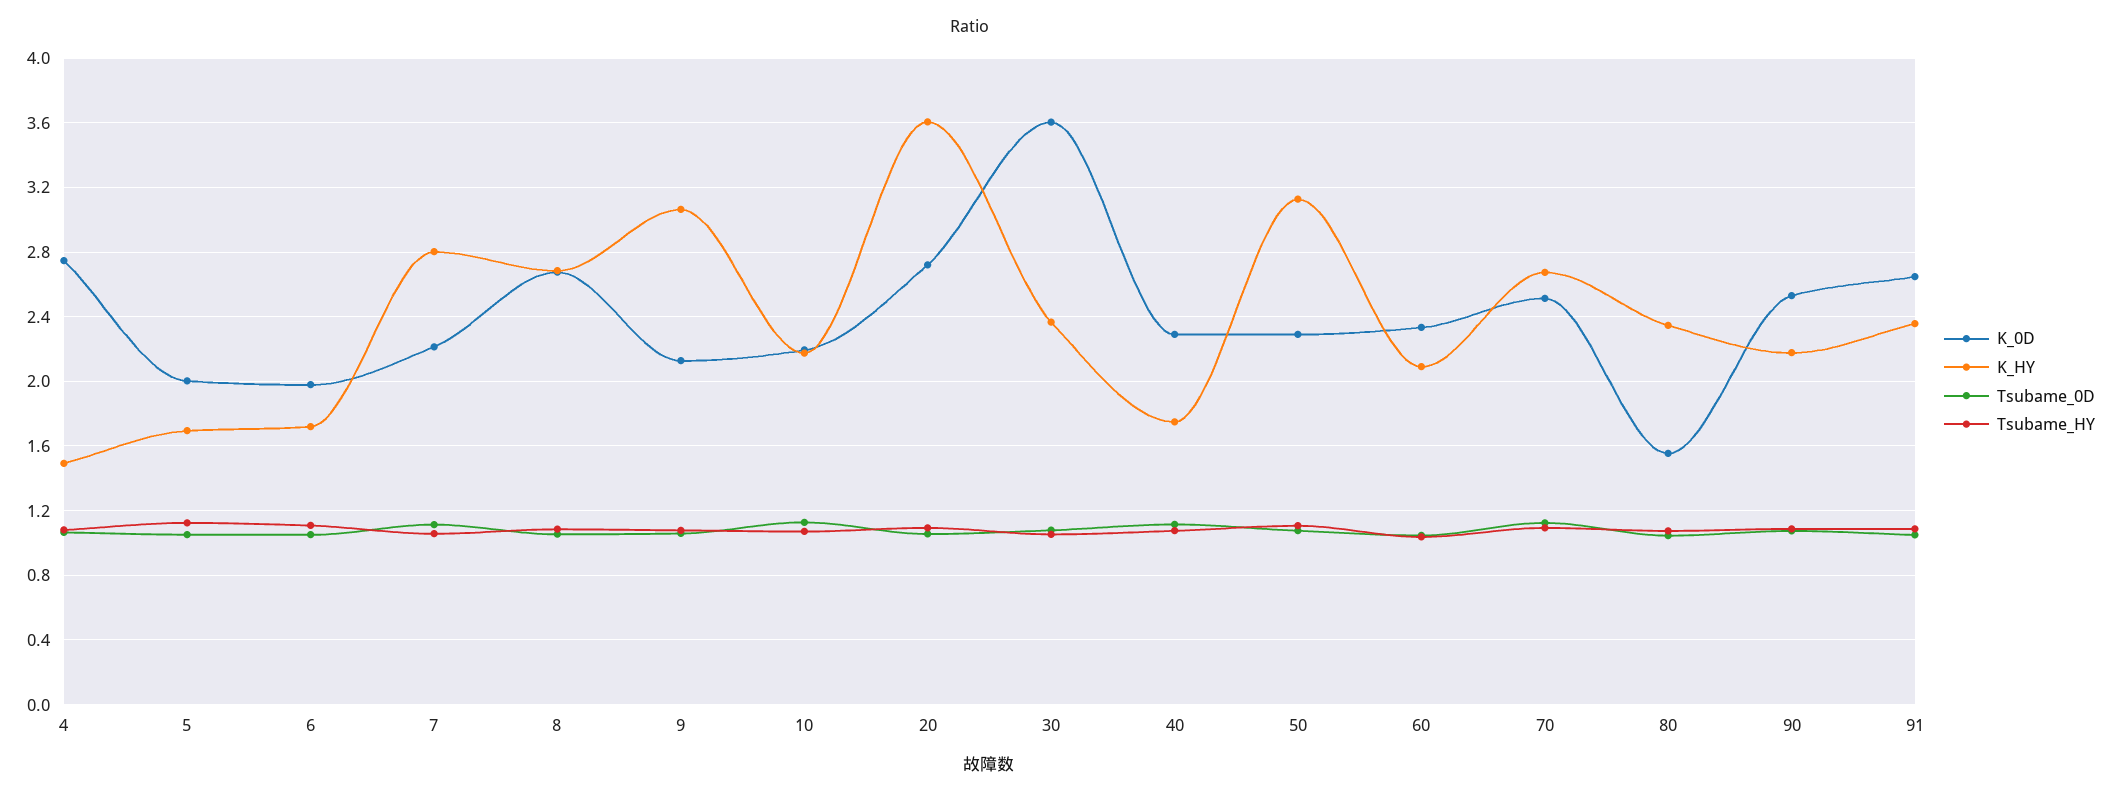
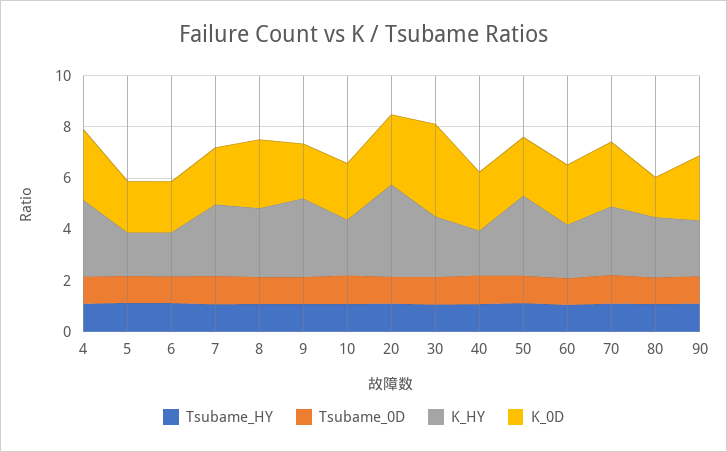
K_HY, 4: 1.5 -> 3
K_0D, 91: 2.65 -> none
K_HY, 91: 2.35 -> none
Tsubame_0D, 91: 1.05 -> none
Tsubame_HY, 91: 1.1 -> none

